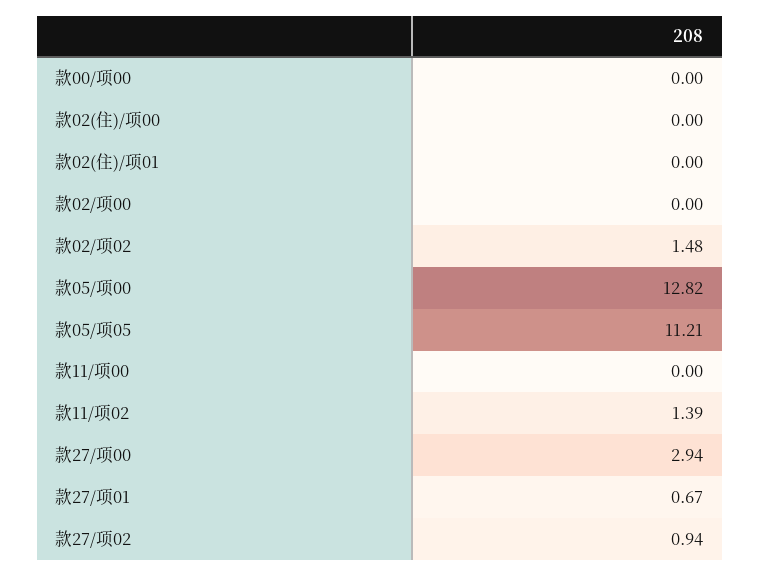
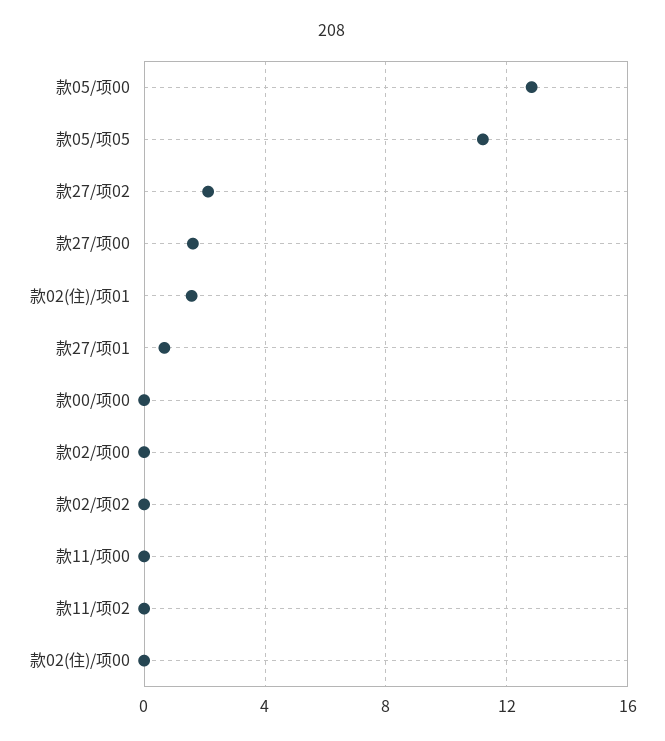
款02(住)/项01: 0 -> 1.5
款02/项02: 1.48 -> 0
款11/项02: 1.39 -> 0
款27/项00: 2.94 -> 1.5
款27/项02: 0.94 -> 2

